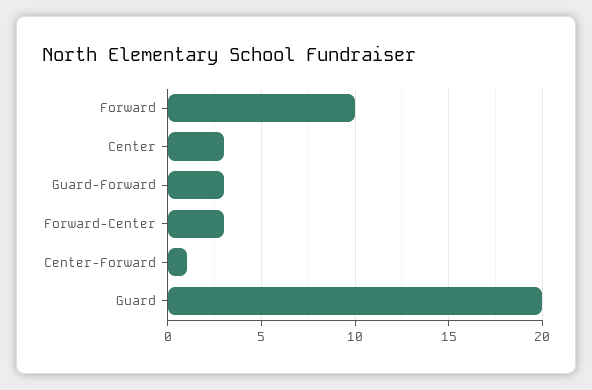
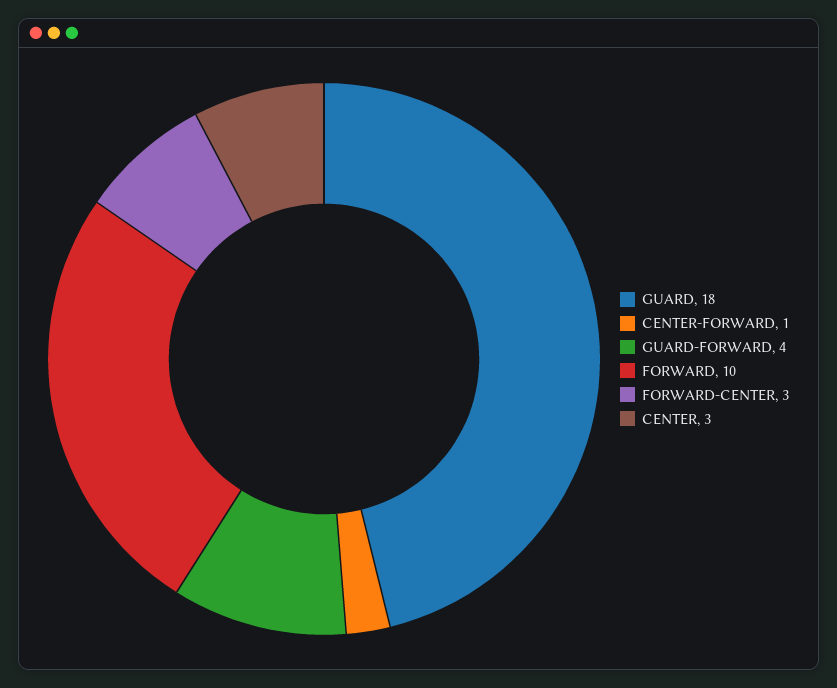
Guard-Forward: 3 -> 4
Guard: 20 -> 18

